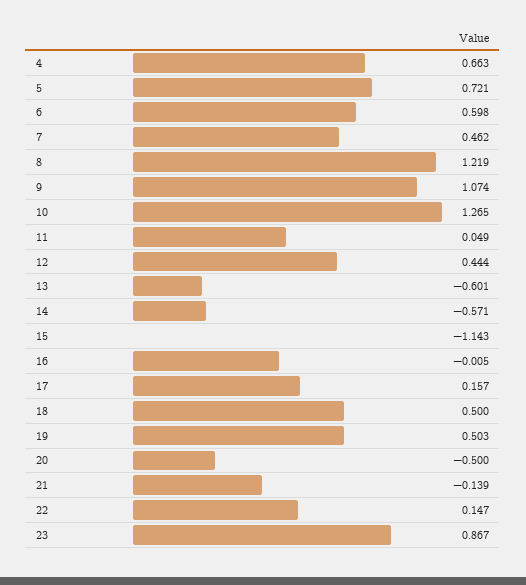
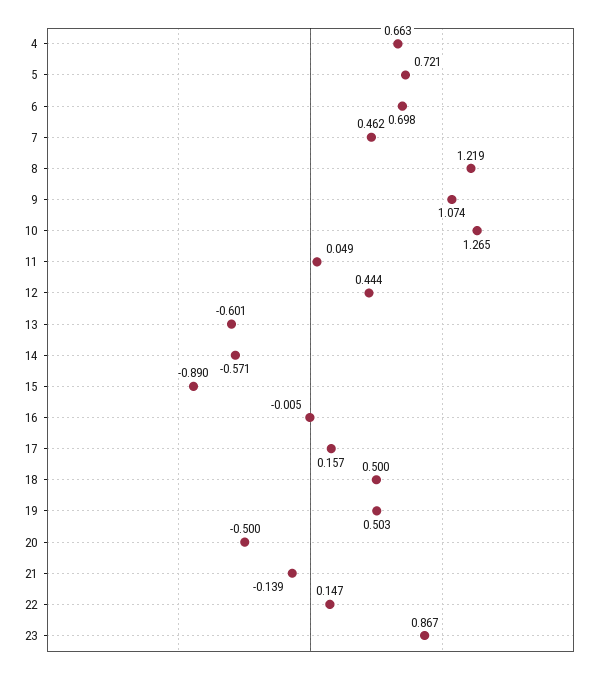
6: 0.598 -> 0.698
15: -1.143 -> -0.89

